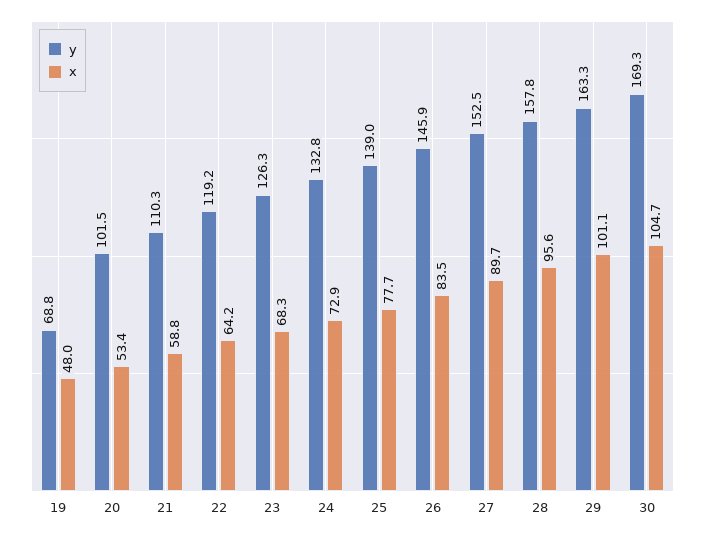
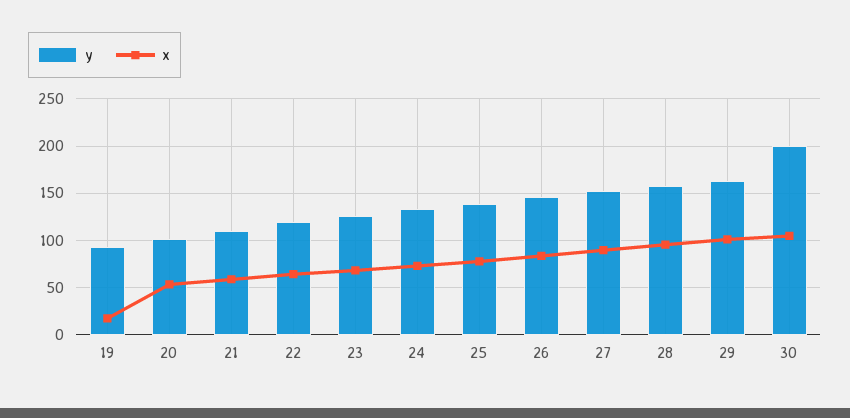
y, 19: 68.8 -> 90
x, 19: 48 -> 20
y, 30: 169.3 -> 200

